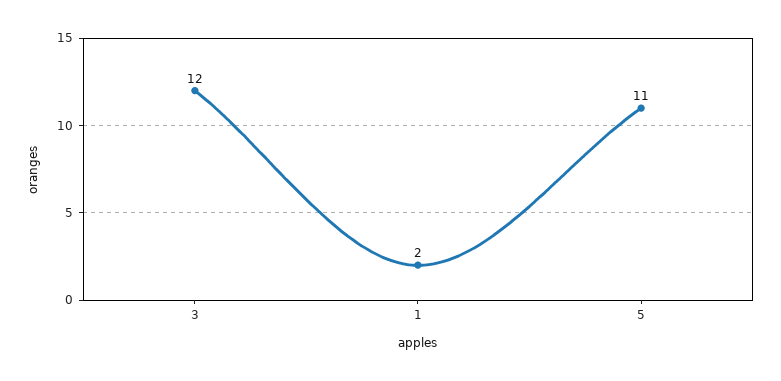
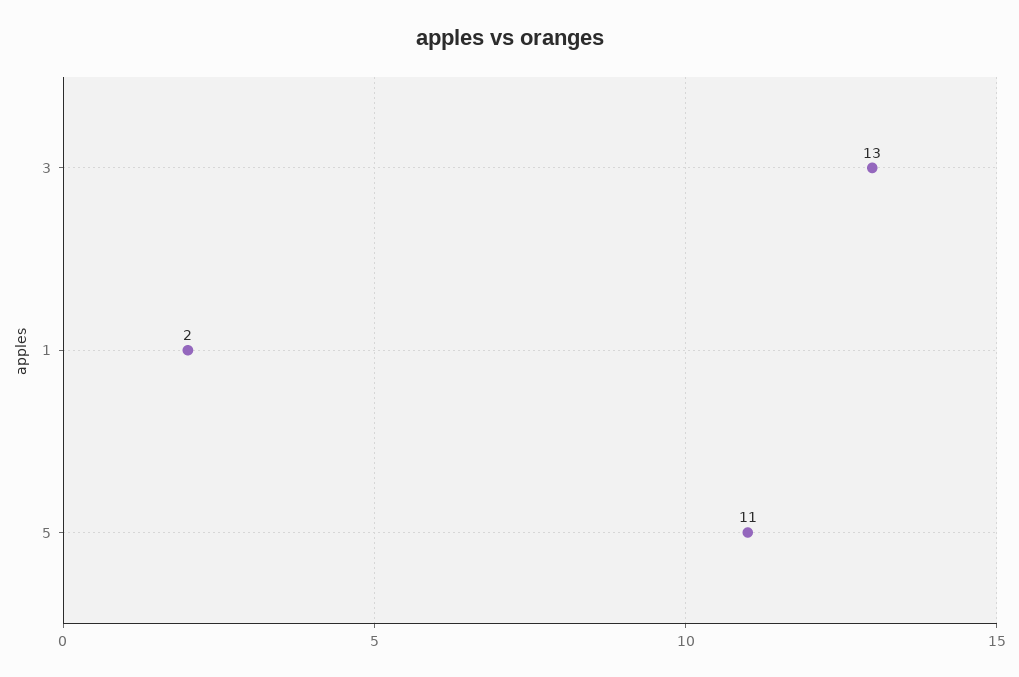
3: 12 -> 13

